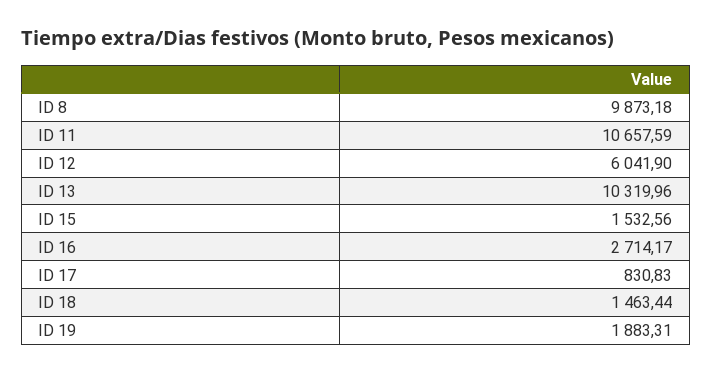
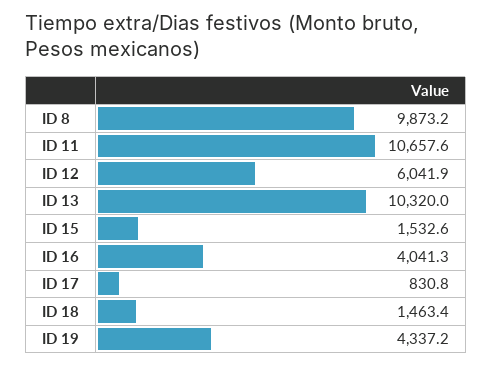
ID 16: 2714.17 -> 4041.3
ID 19: 1883.31 -> 4337.2

